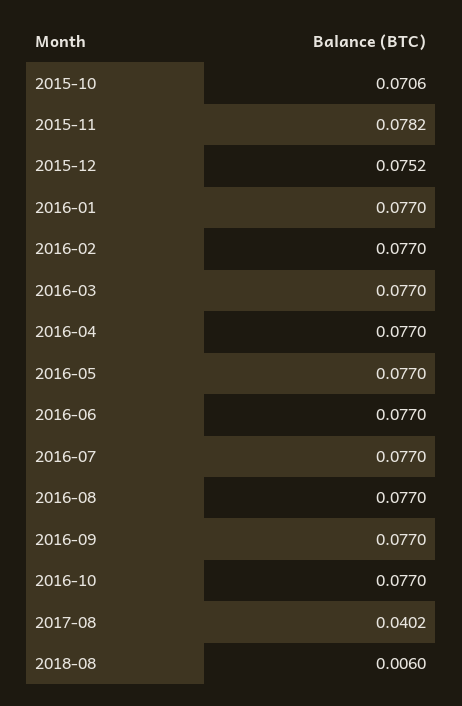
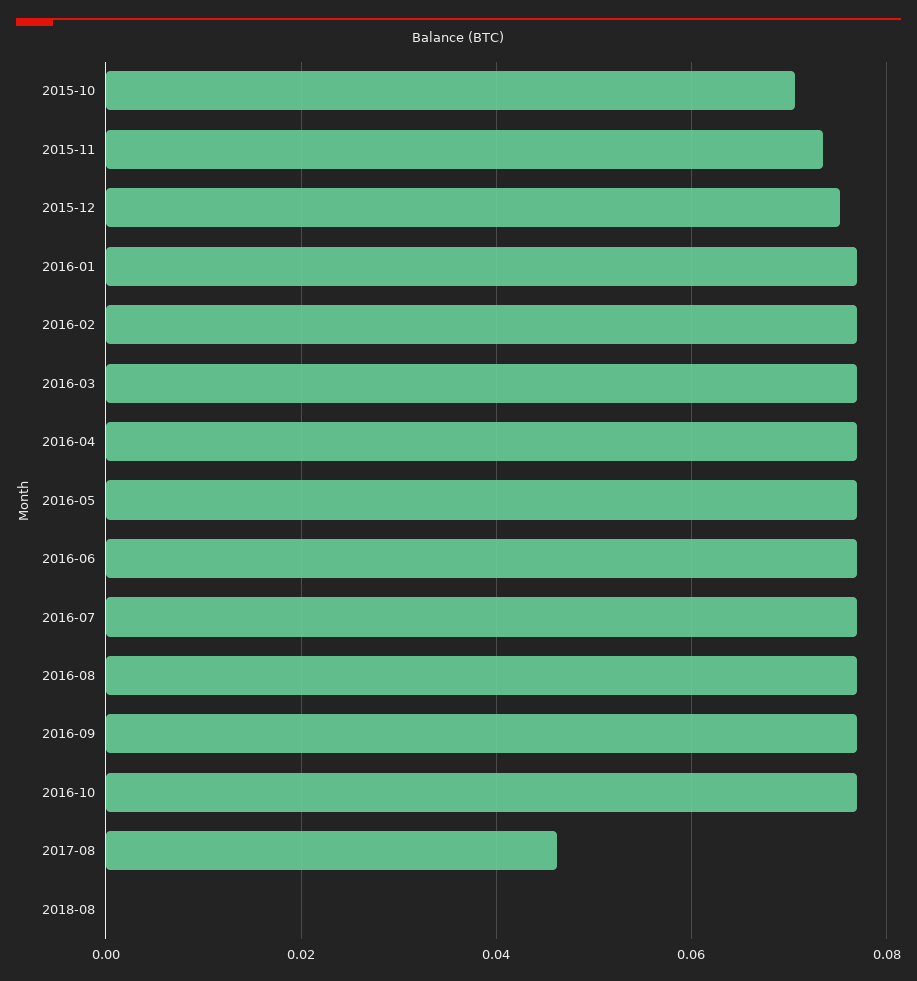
2015-11: 0.0782 -> 0.074
2017-08: 0.0402 -> 0.046
2018-08: 0.006 -> 0

